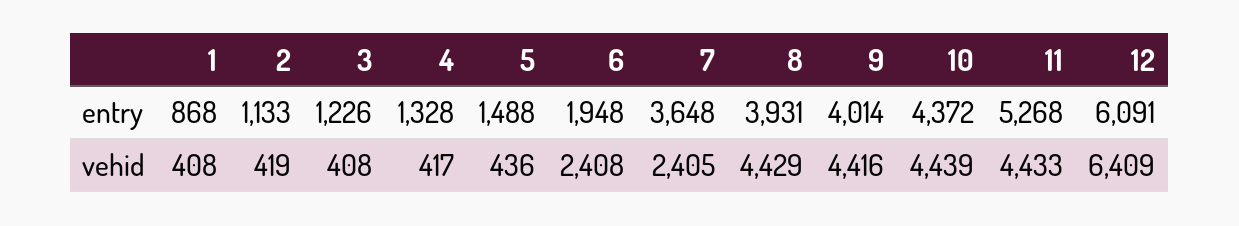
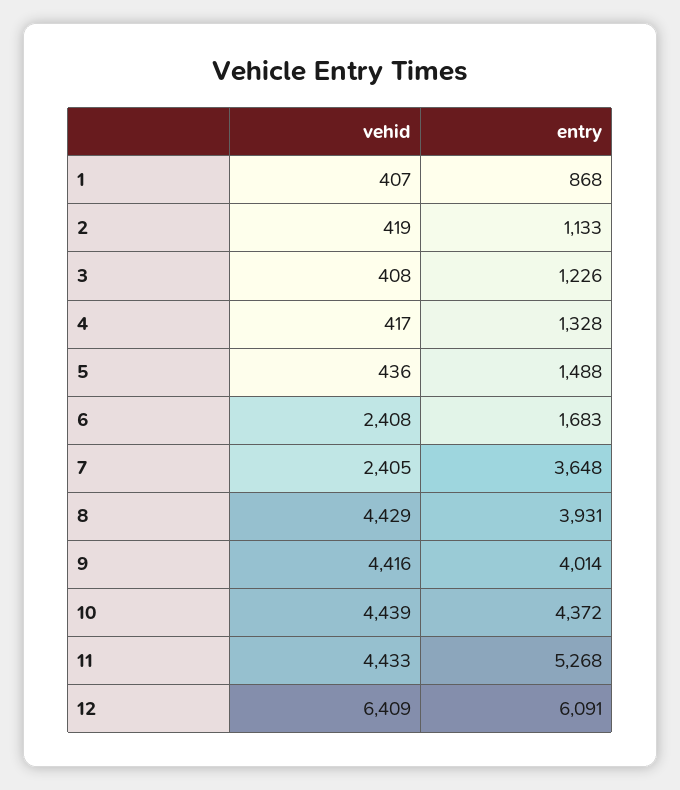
6, entry: 1948 -> 1683
1, vehid: 408 -> 407

